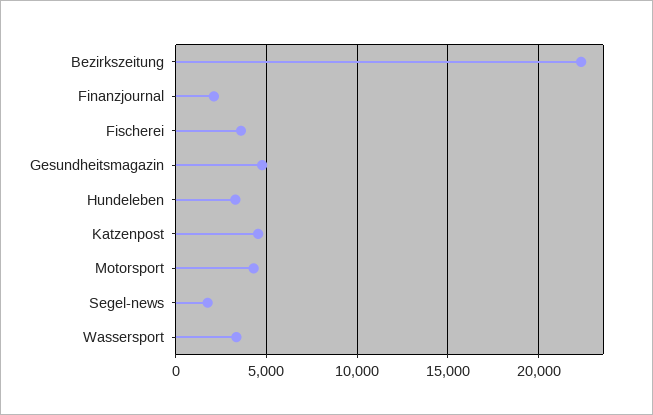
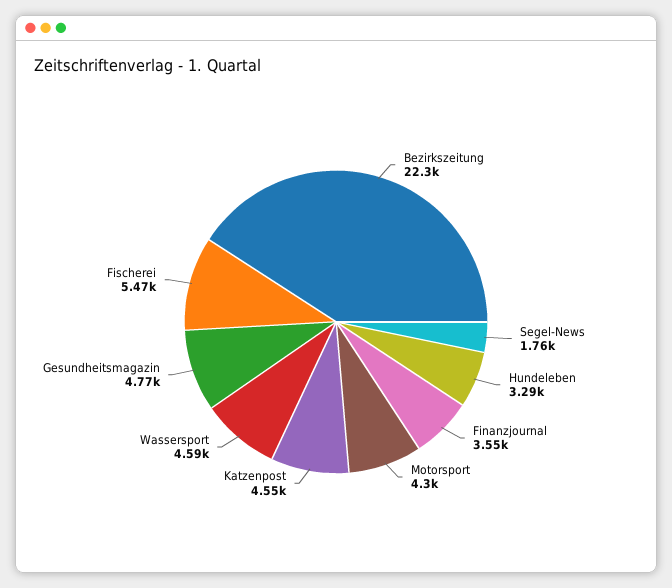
Finanzjournal: 2000 -> 3550
Fischerei: 3500 -> 5470
Wassersport: 3500 -> 4590

